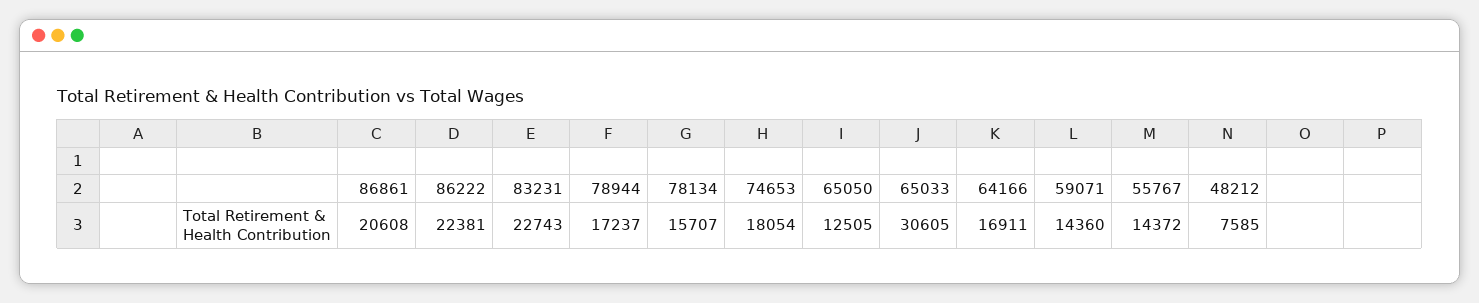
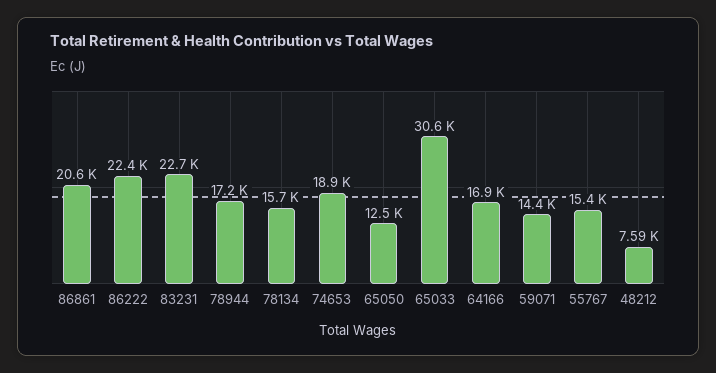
74653: 18054 -> 18900
55767: 14372 -> 15400

